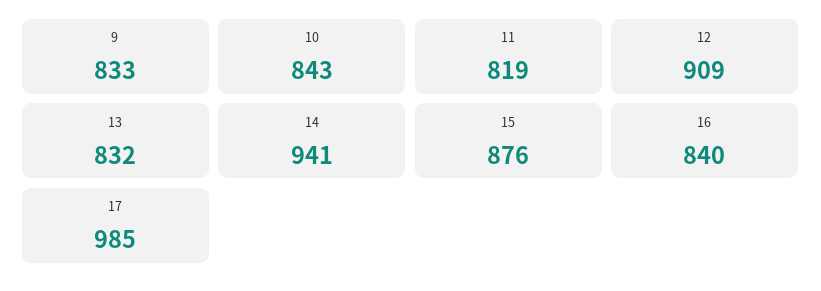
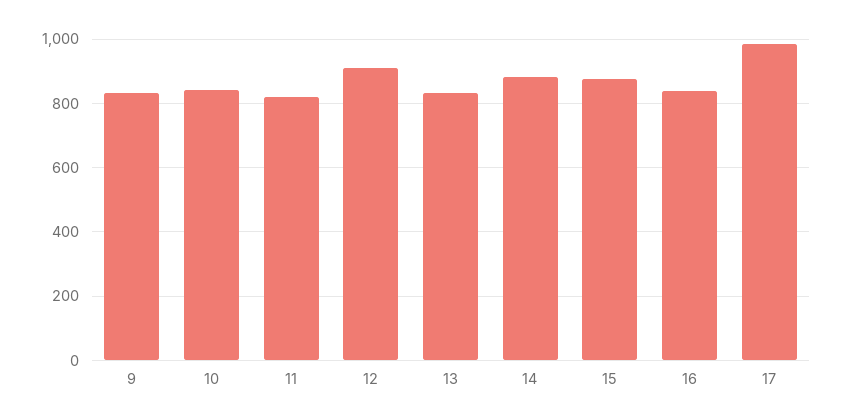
14: 941 -> 880

